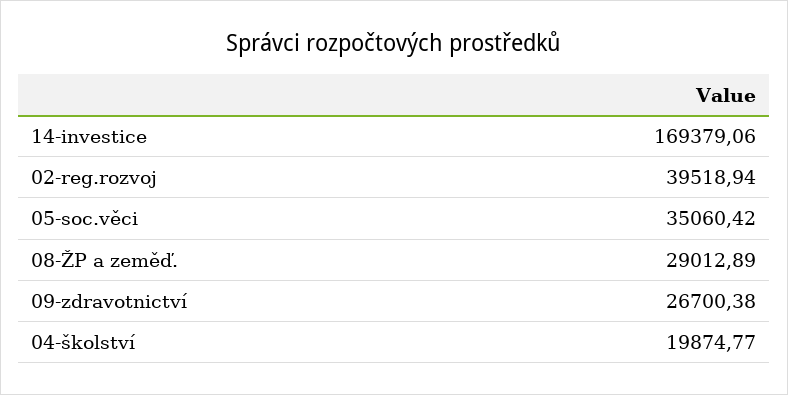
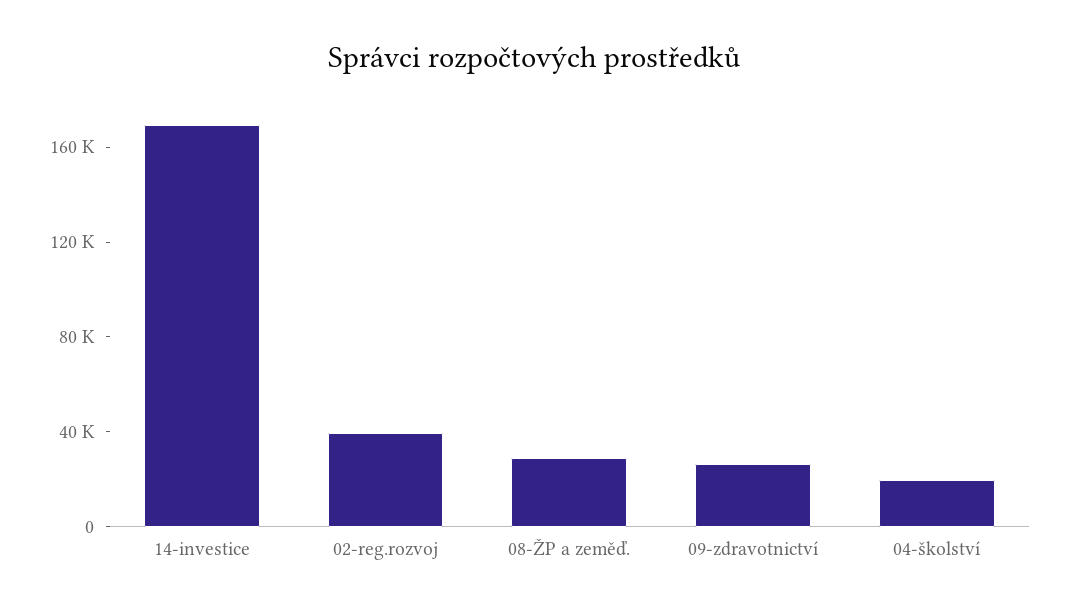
05-soc.věci: 35060.42 -> none

